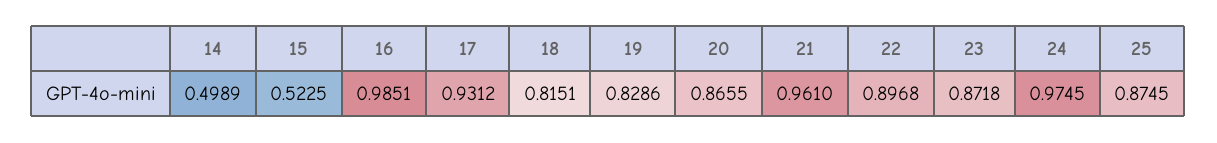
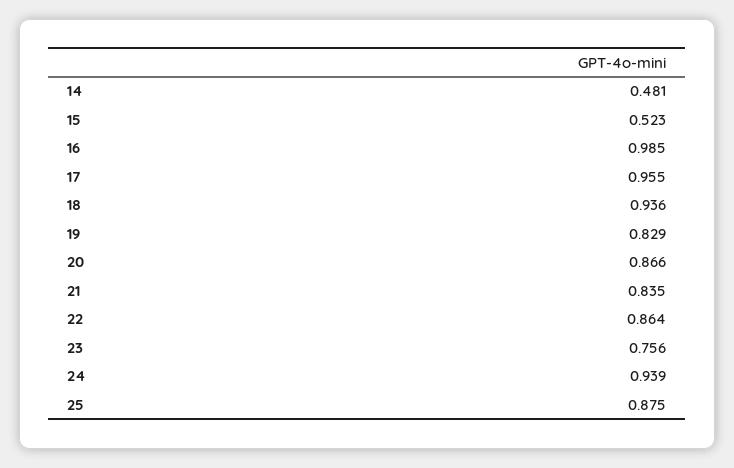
14: 0.4989 -> 0.481
17: 0.9312 -> 0.955
18: 0.8151 -> 0.936
21: 0.961 -> 0.835
22: 0.8968 -> 0.864
23: 0.8718 -> 0.756
24: 0.9745 -> 0.939

